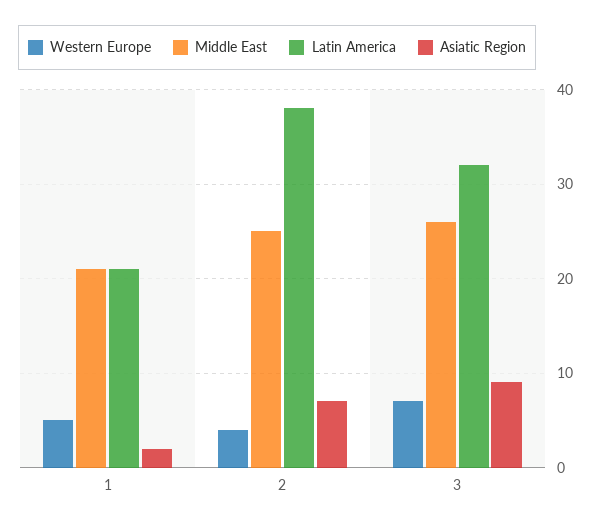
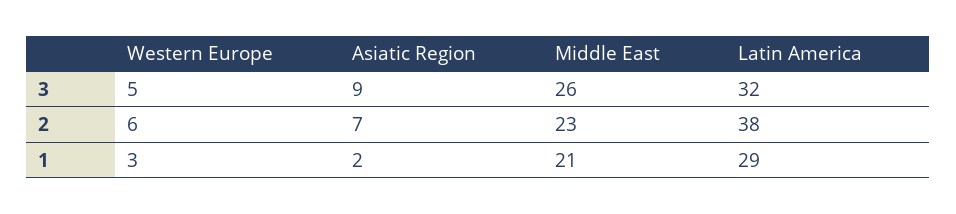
Western Europe, 1: 5 -> 3
Latin America, 1: 21 -> 29
Western Europe, 2: 4 -> 6
Middle East, 2: 25 -> 23
Western Europe, 3: 7 -> 5

